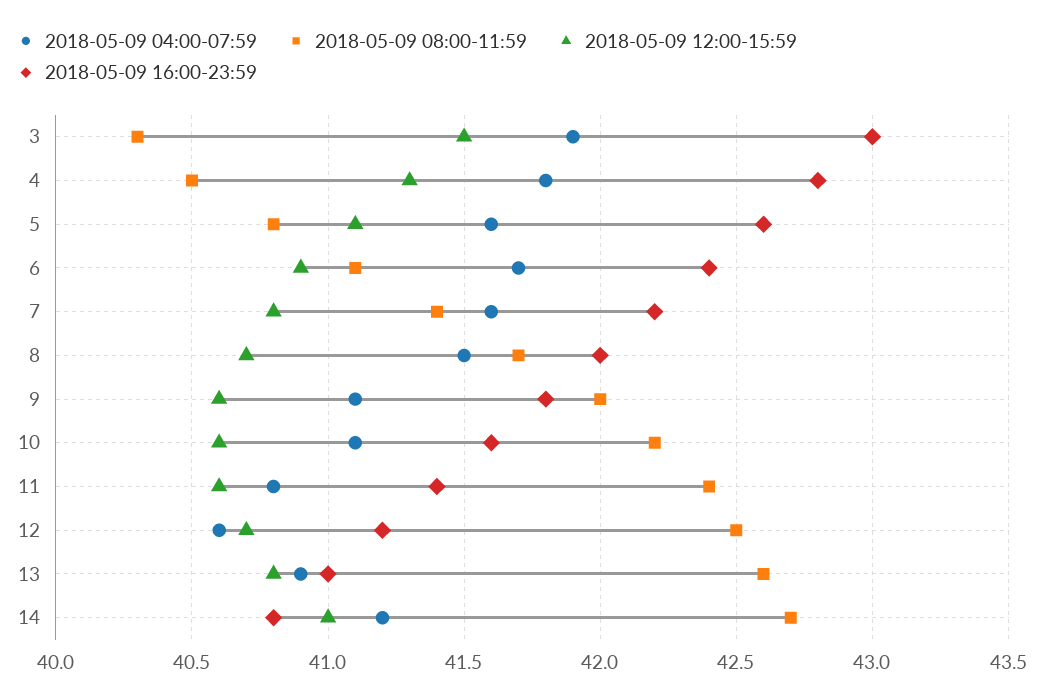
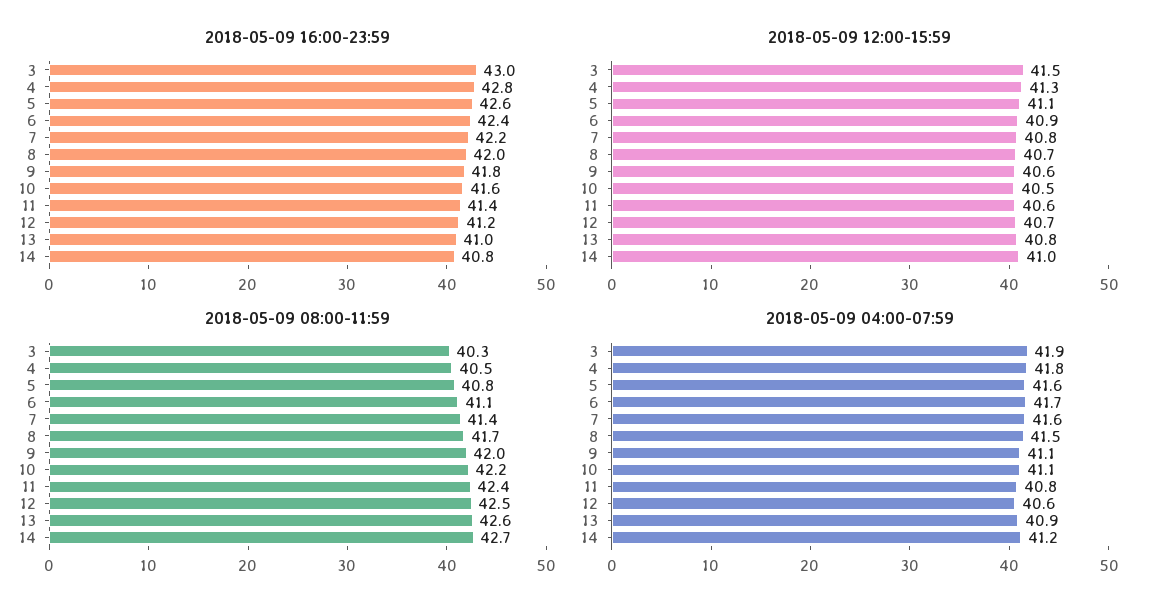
2018-05-09 12:00-15:59, 10: 40.6 -> 40.5

